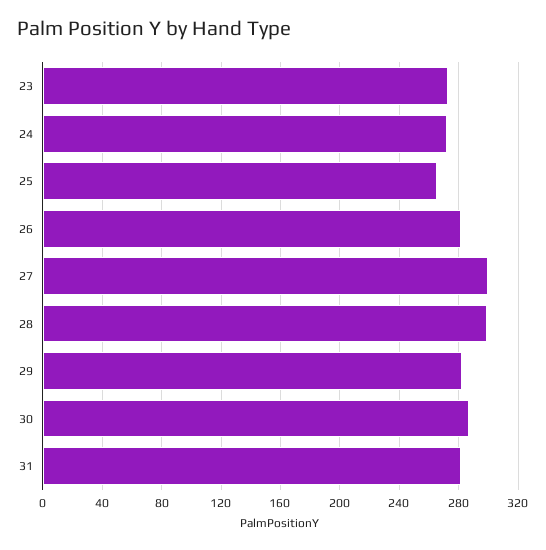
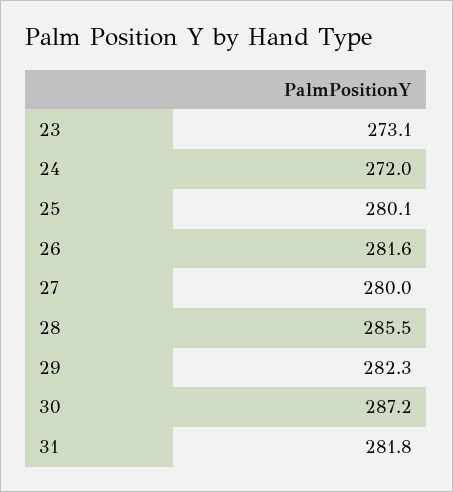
25: 265 -> 280.1
27: 300 -> 280
28: 300 -> 285.5

